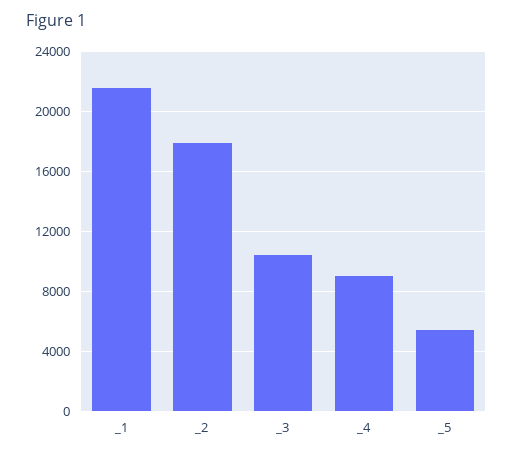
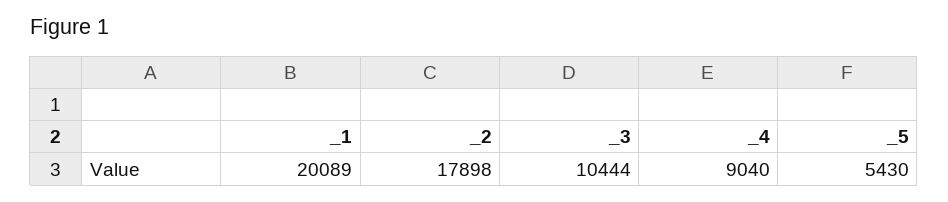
_1: 21500 -> 20089

